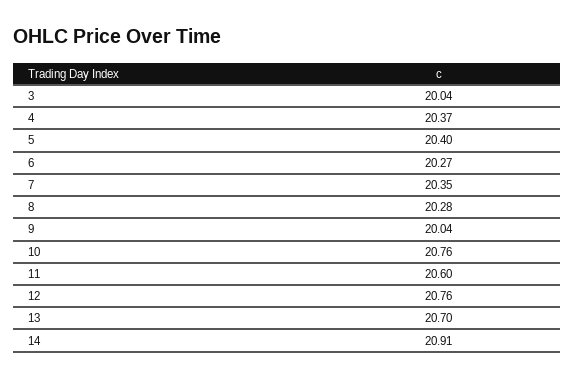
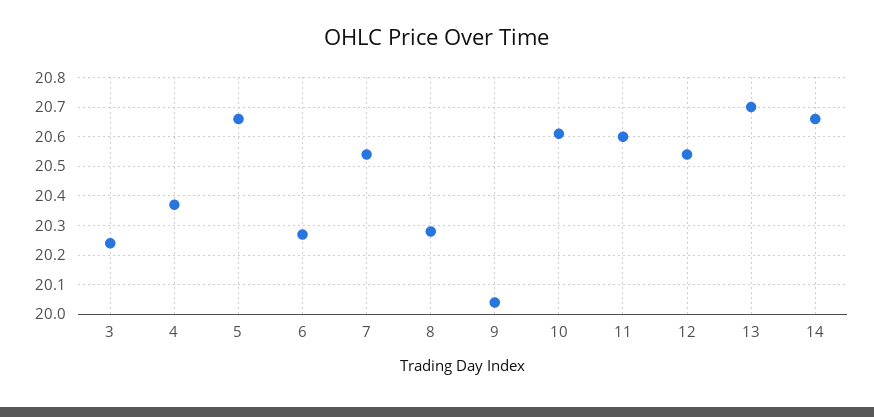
3: 20.04 -> 20.25
5: 20.4 -> 20.65
7: 20.35 -> 20.55
10: 20.76 -> 20.6
12: 20.76 -> 20.55
14: 20.91 -> 20.65

